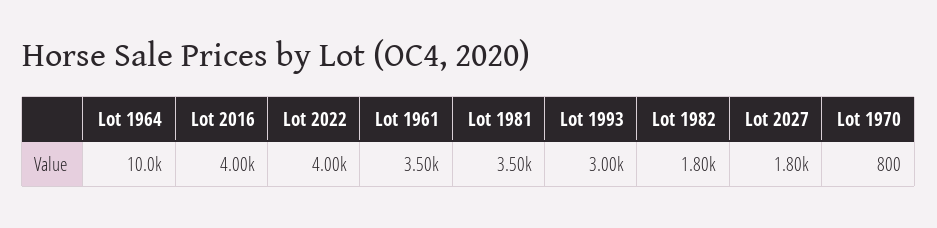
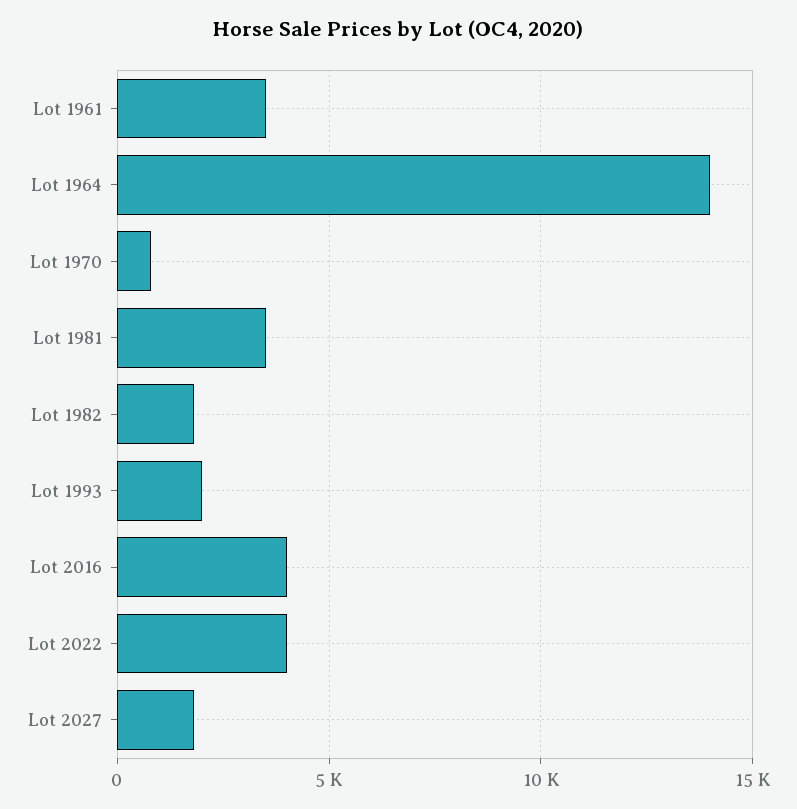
Lot 1964: 10000 -> 14000
Lot 1993: 3000 -> 2000

